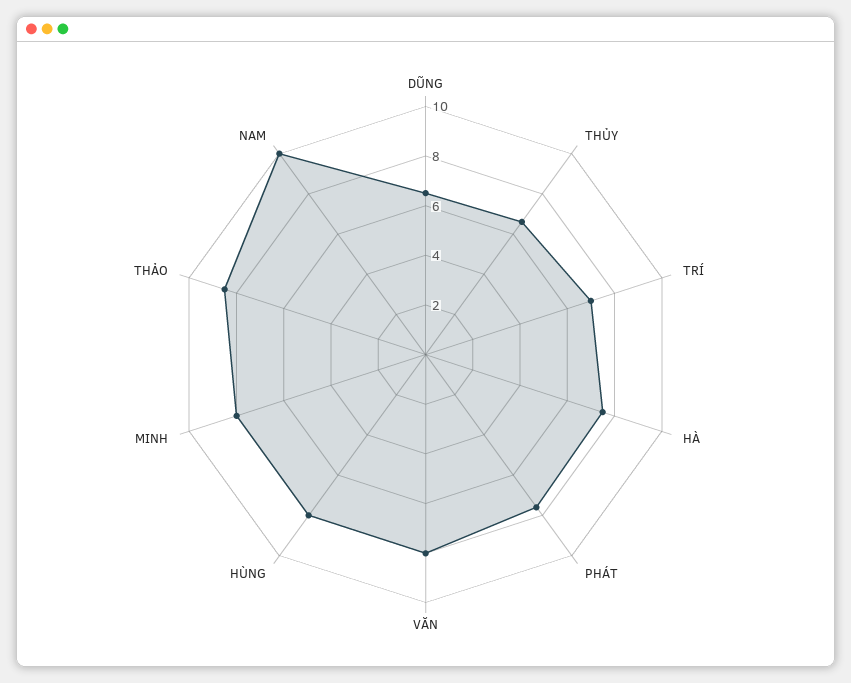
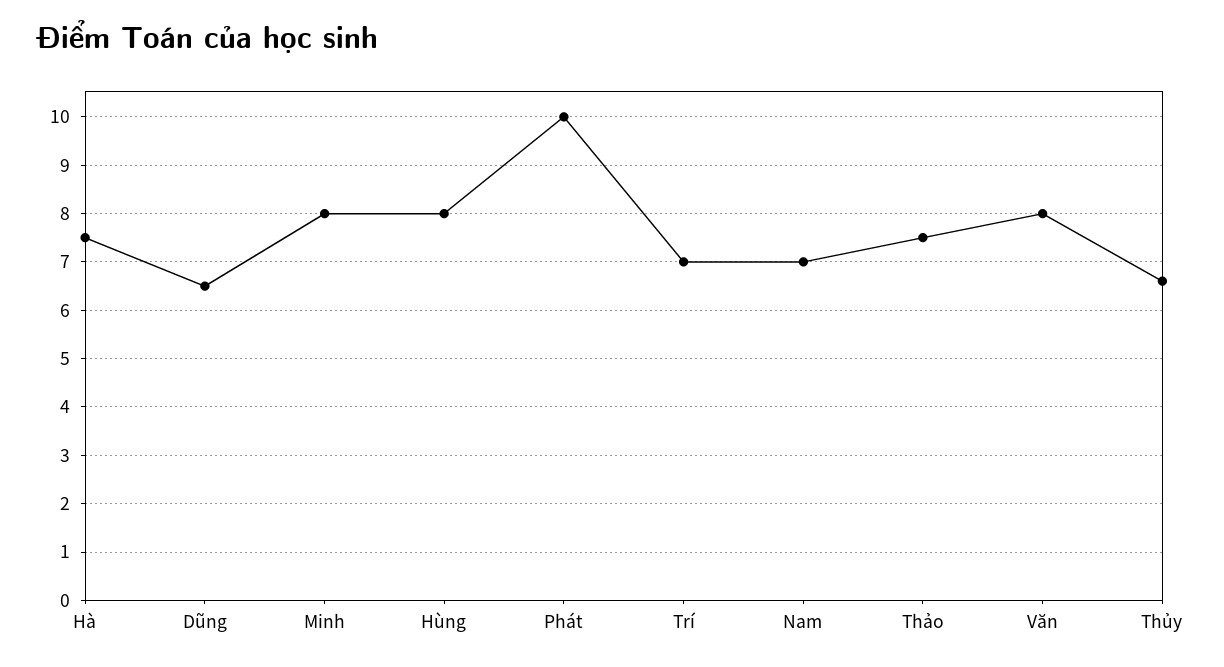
PHÁT: 7.5 -> 10
THẢO: 8.5 -> 7.5
NAM: 10 -> 7

